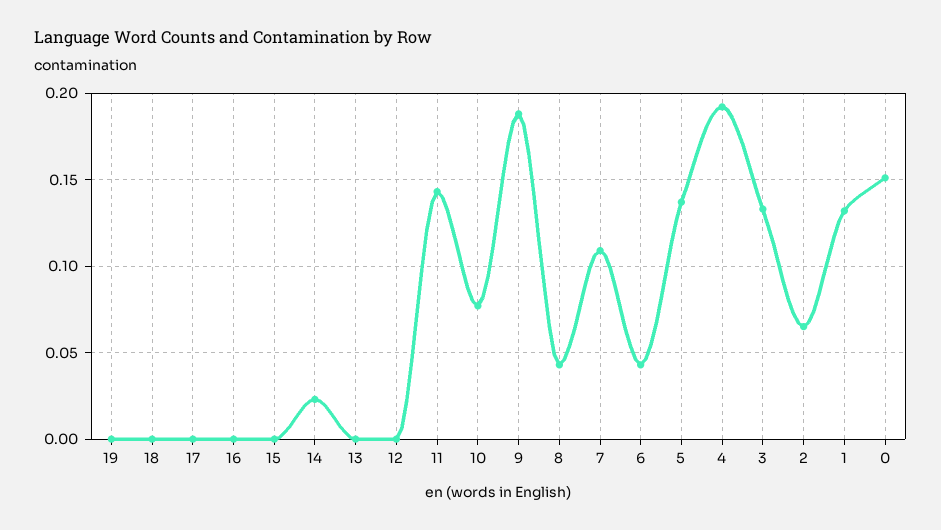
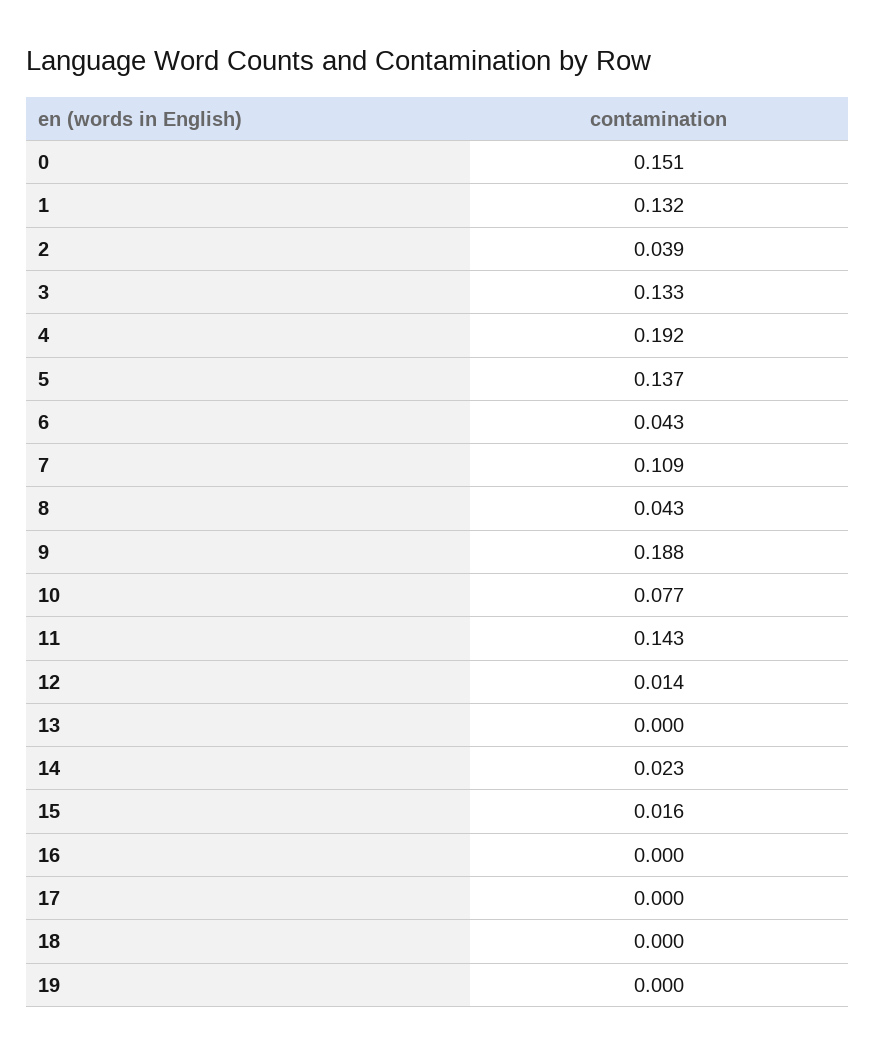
15: 0 -> 0.016
12: 0 -> 0.014
2: 0.065 -> 0.039

